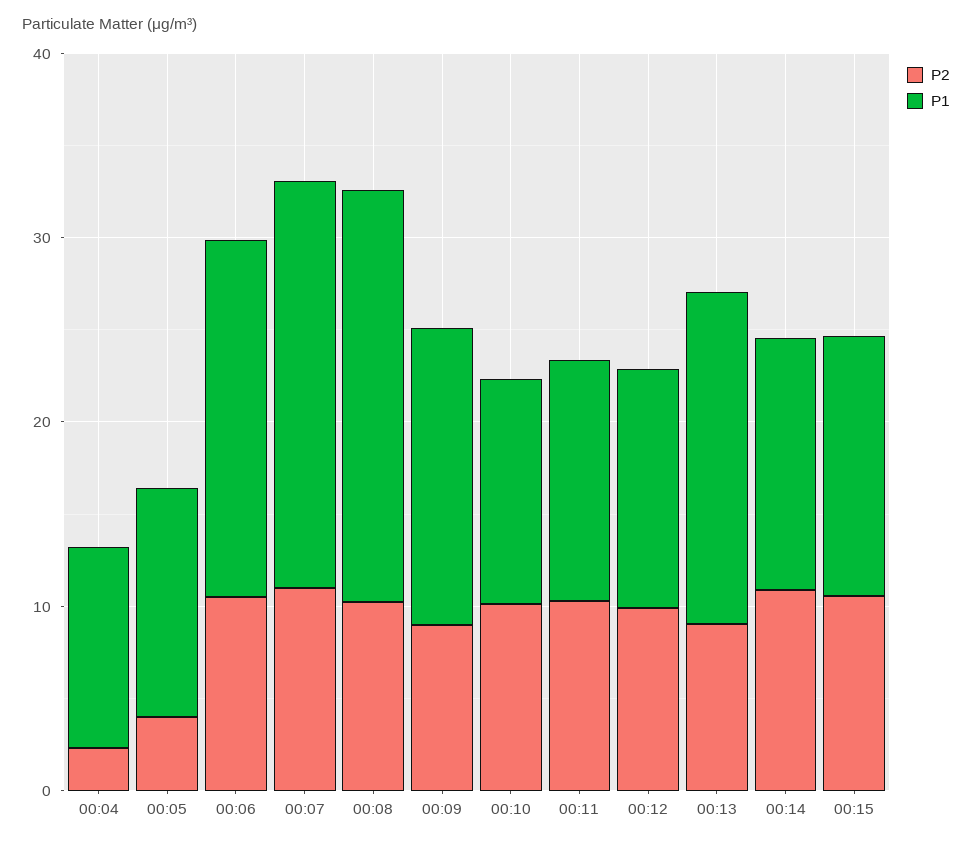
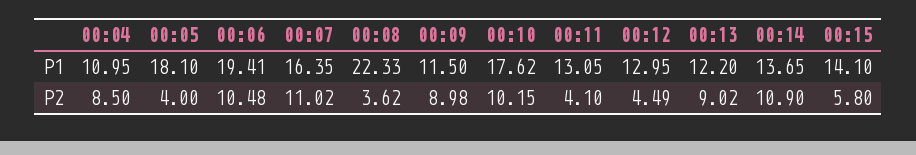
P2, 00:04: 2 -> 8.5
P1, 00:05: 12 -> 18.1
P1, 00:07: 22 -> 16.35
P2, 00:08: 10 -> 3.62
P1, 00:09: 16 -> 11.5
P1, 00:10: 12 -> 17.62
P2, 00:11: 10 -> 4.1
P2, 00:12: 10 -> 4.49
P1, 00:13: 18 -> 12.2
P2, 00:15: 10 -> 5.8

